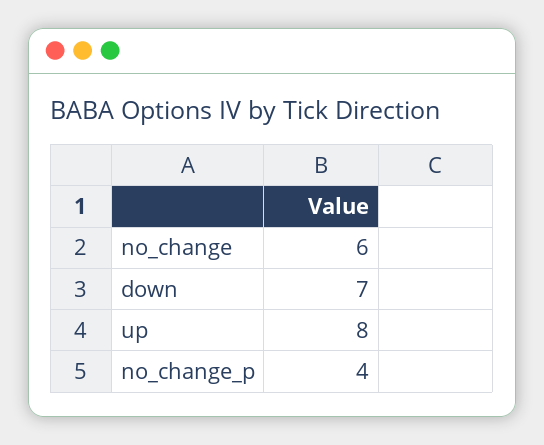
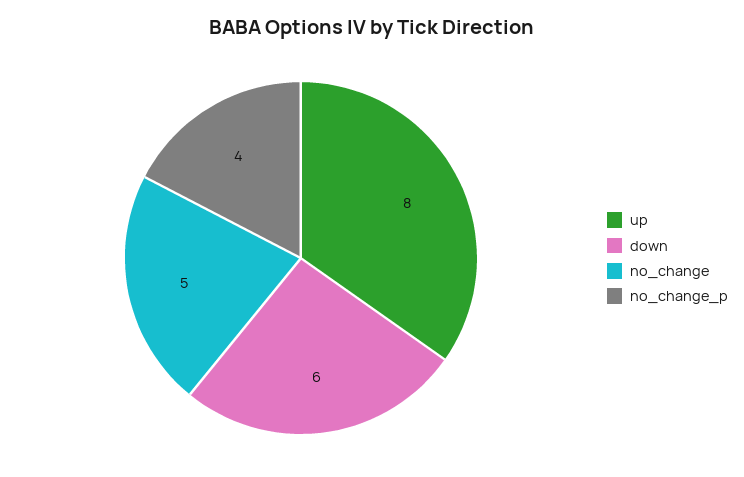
no_change: 6 -> 5
down: 7 -> 6

